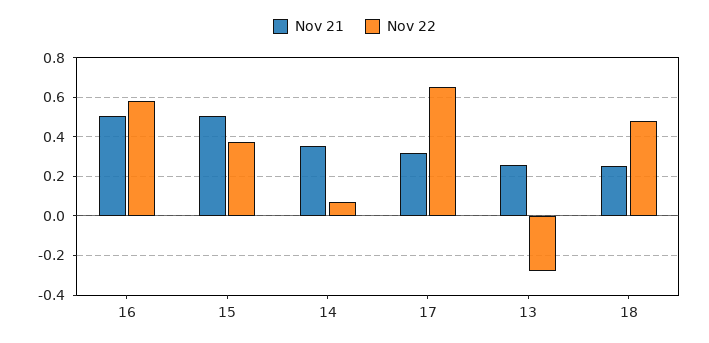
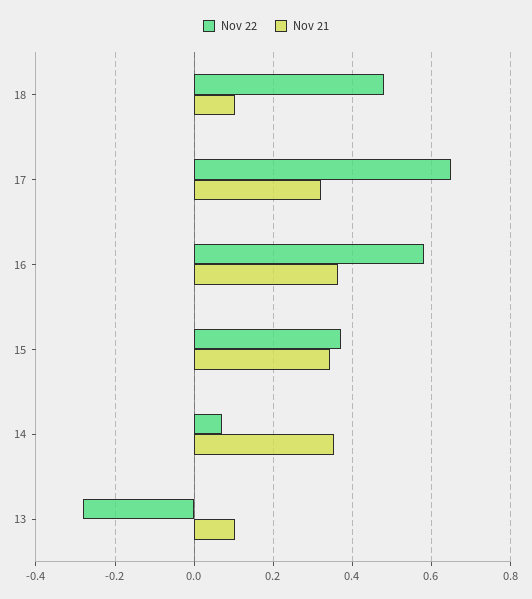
Nov 21, 16: 0.5 -> 0.36
Nov 21, 15: 0.5 -> 0.34
Nov 21, 13: 0.25 -> 0.1
Nov 21, 18: 0.25 -> 0.1

